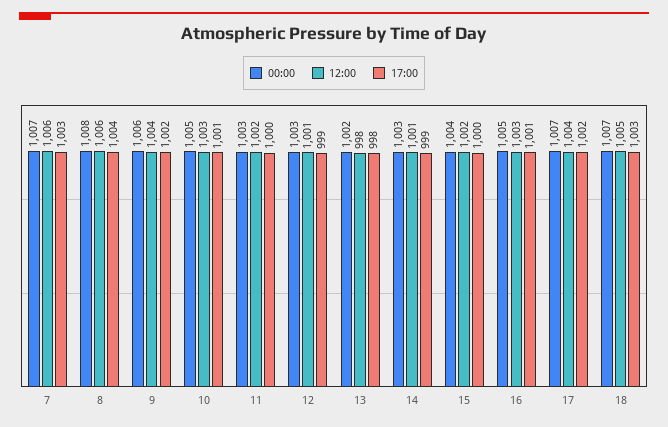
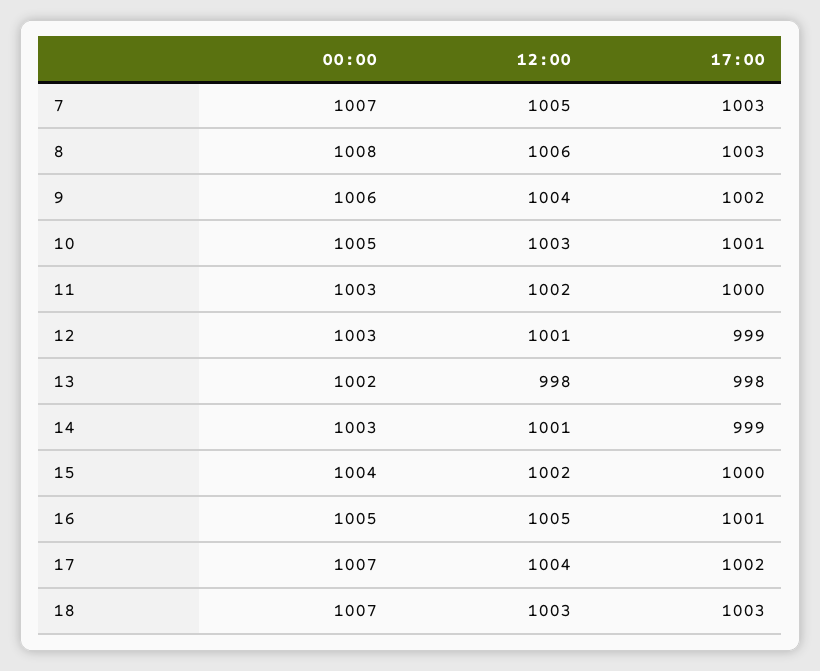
12:00, 7: 1006 -> 1005
17:00, 8: 1004 -> 1003
12:00, 16: 1003 -> 1005
12:00, 18: 1005 -> 1003

